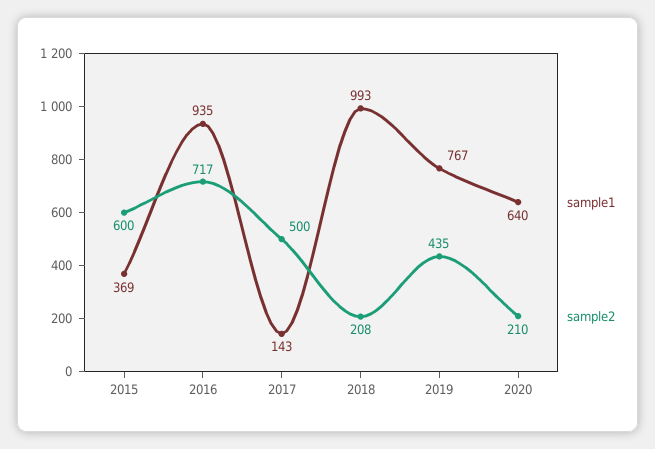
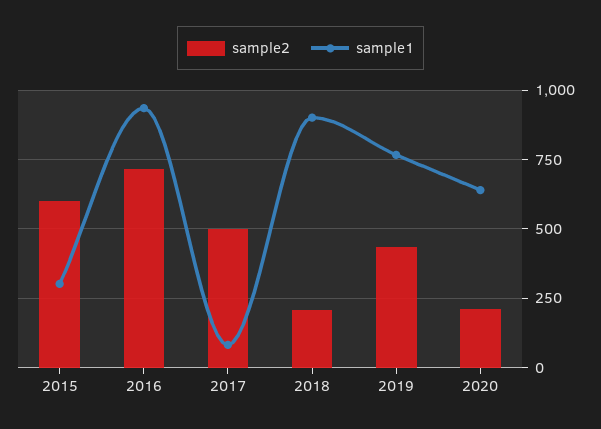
sample1, 2015: 369 -> 300
sample1, 2017: 143 -> 75
sample1, 2018: 993 -> 900

